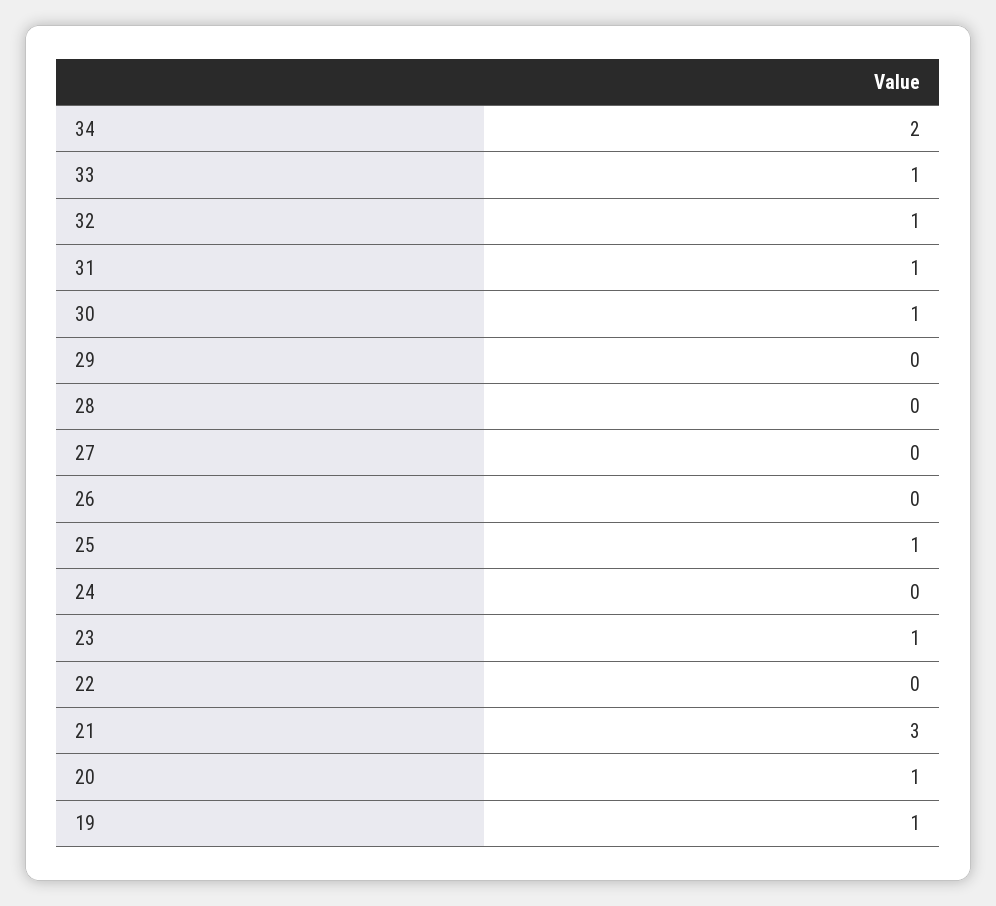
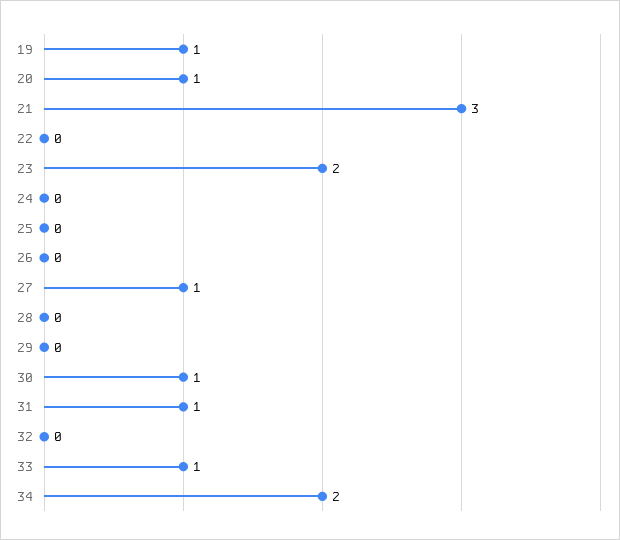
32: 1 -> 0
27: 0 -> 1
25: 1 -> 0
23: 1 -> 2

